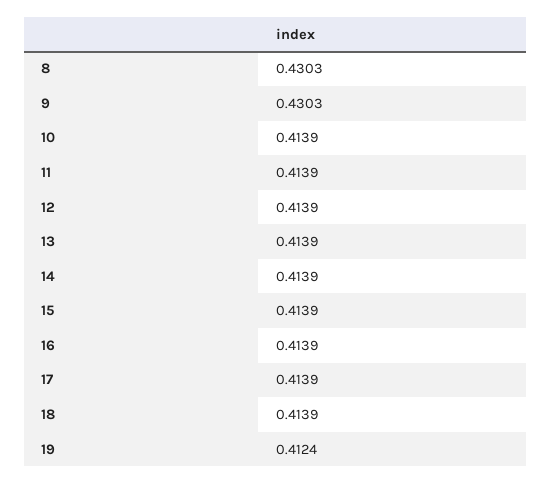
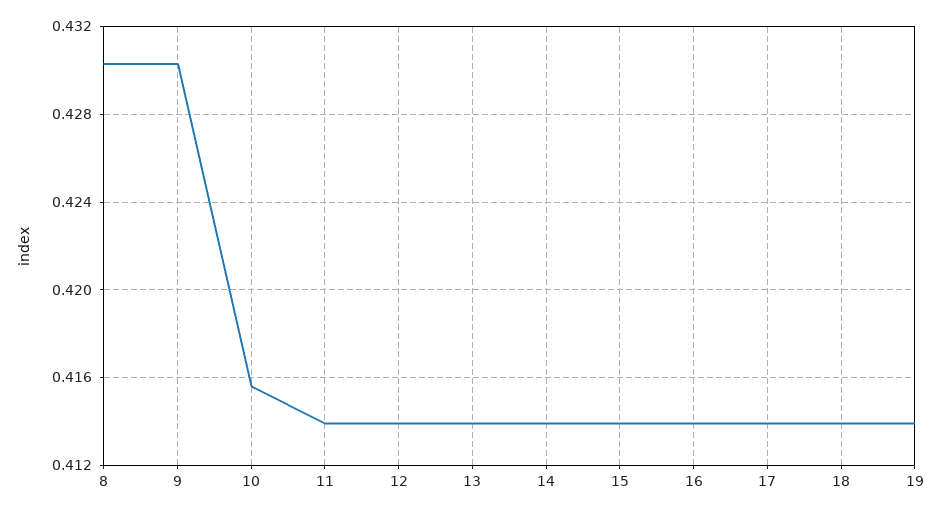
10: 0.4139 -> 0.4155
19: 0.4124 -> 0.414

